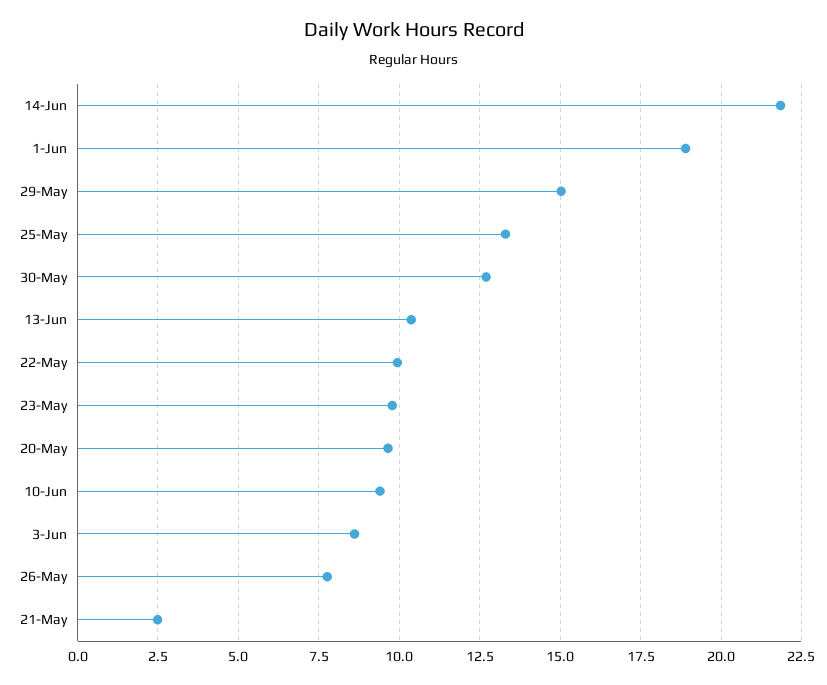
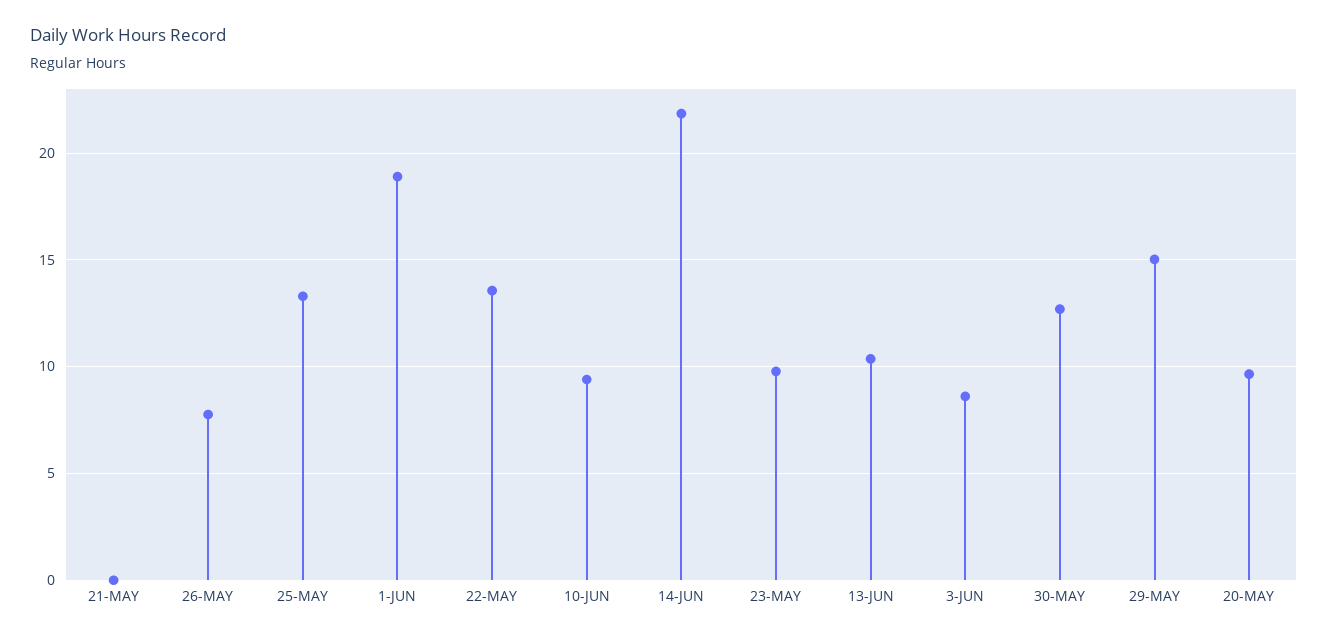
22-May: 10 -> 13.5
21-May: 2.5 -> 0

